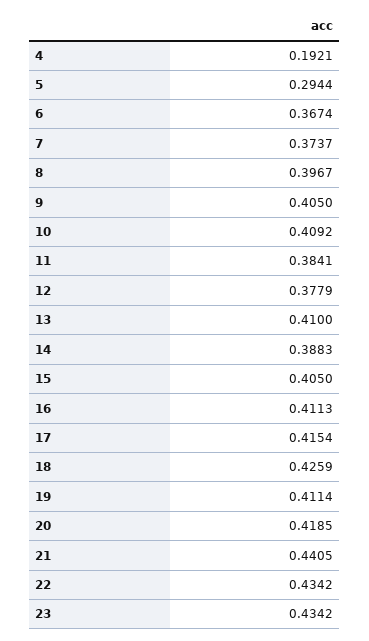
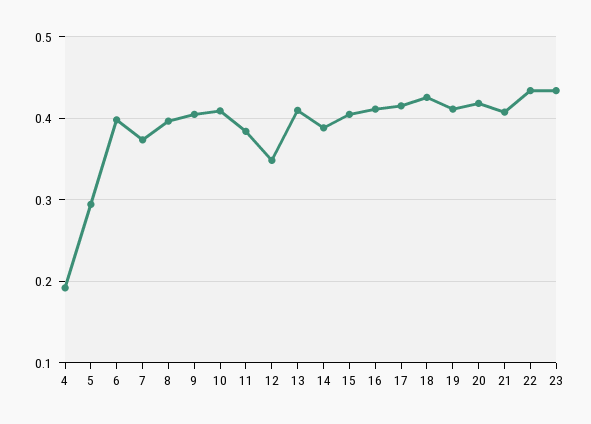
6: 0.3674 -> 0.4
12: 0.3779 -> 0.35
21: 0.4405 -> 0.41

